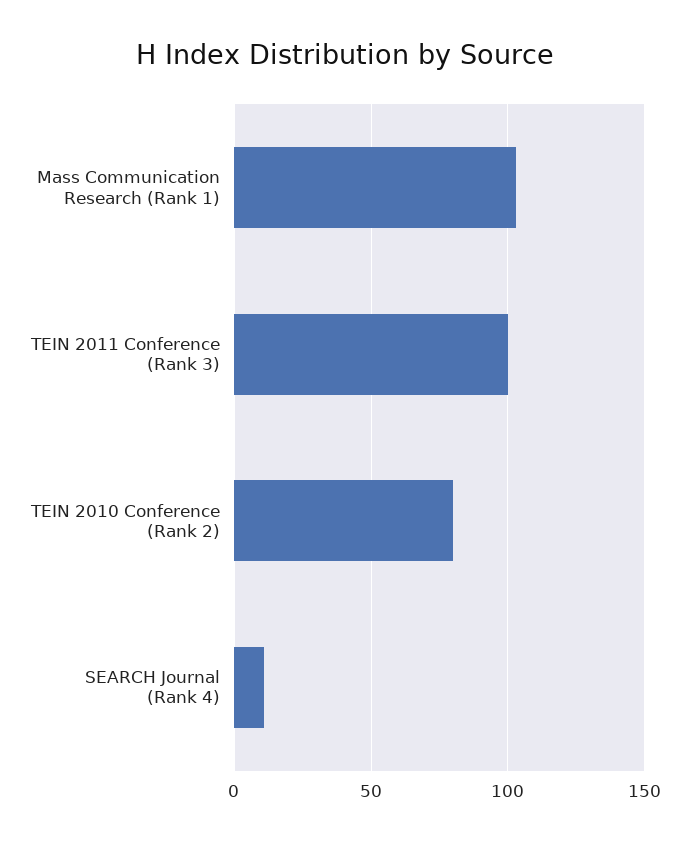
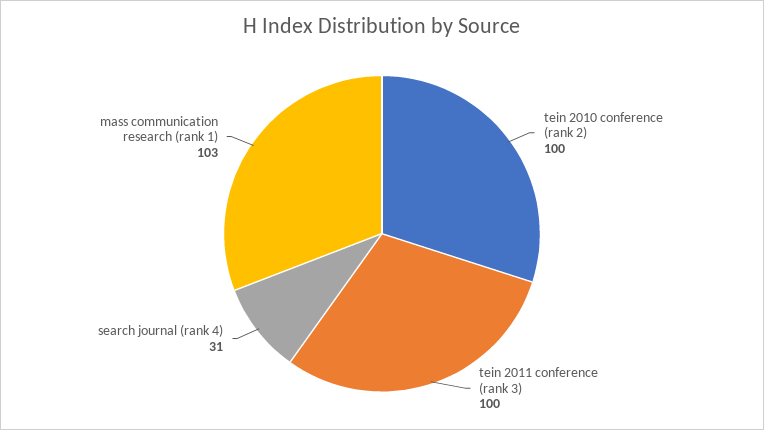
TEIN 2010 Conference (Rank 2): 80 -> 100
SEARCH Journal (Rank 4): 10 -> 31

